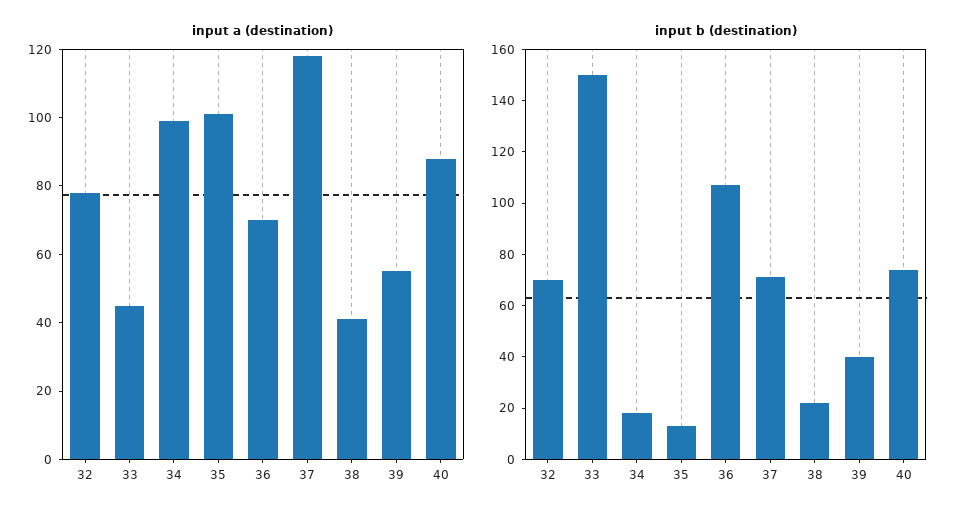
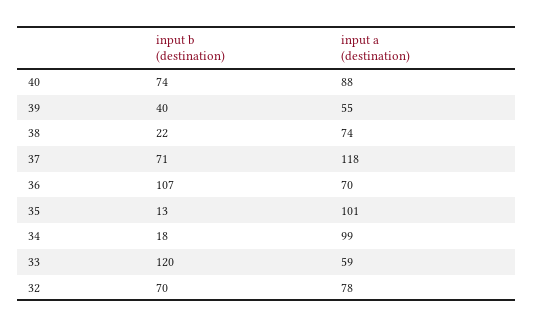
input a (destination), 33: 45 -> 59
input a (destination), 38: 40 -> 74
input b (destination), 33: 150 -> 120

